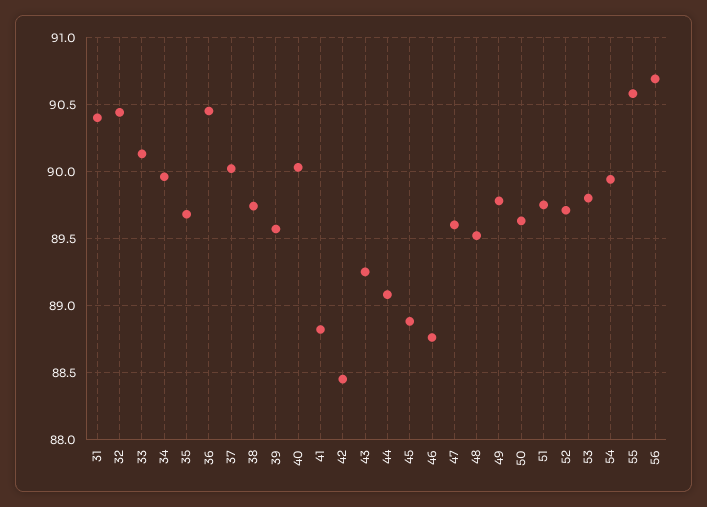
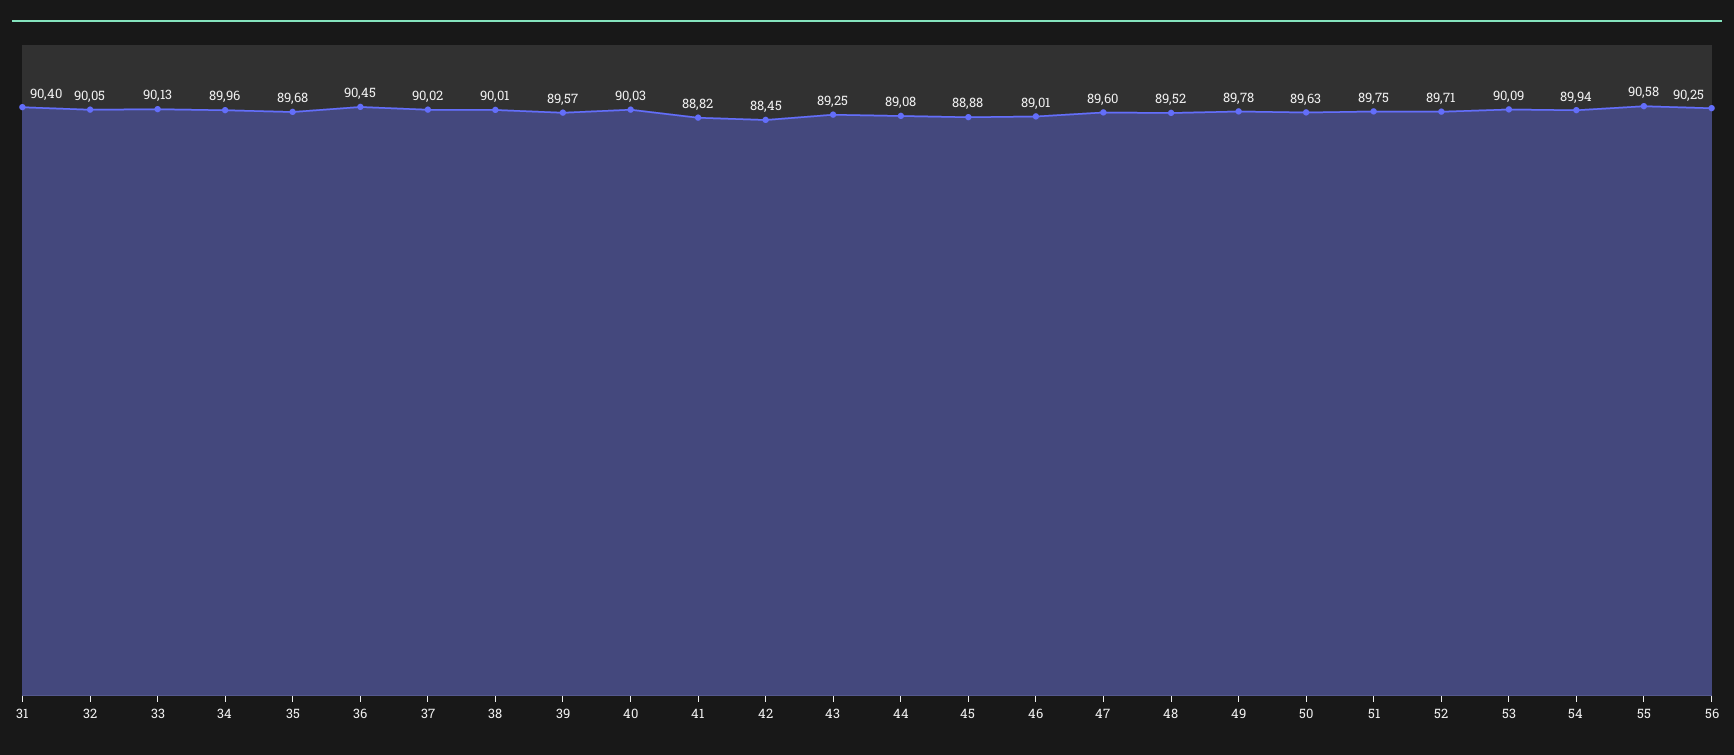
32: 90.45 -> 90.05
38: 89.75 -> 90.01
46: 88.75 -> 89.01
53: 89.8 -> 90.09
56: 90.7 -> 90.25

